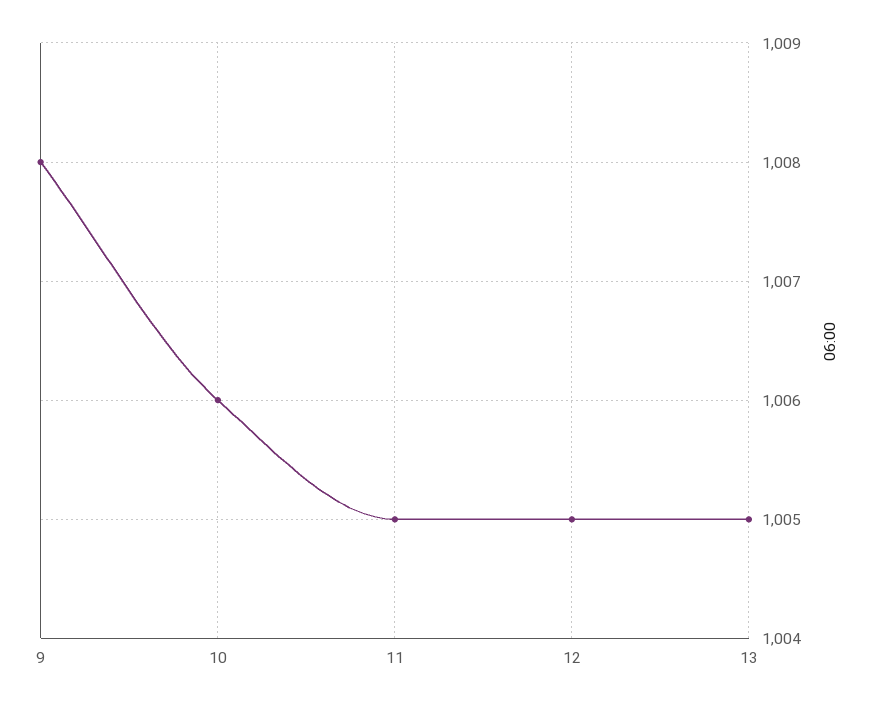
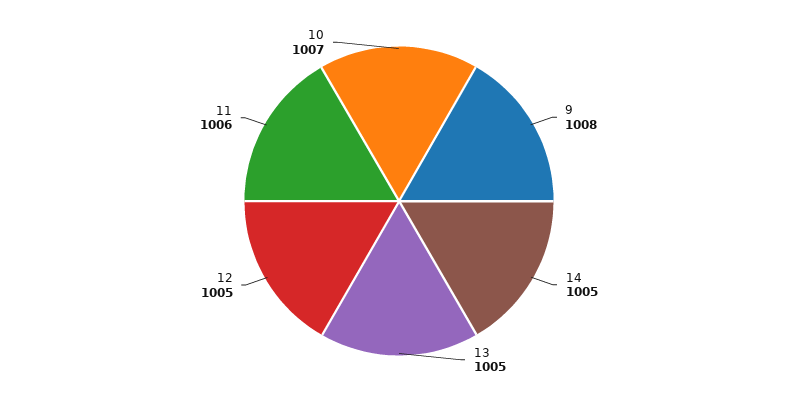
10: 1006 -> 1007
11: 1005 -> 1006
14: none -> 1005

